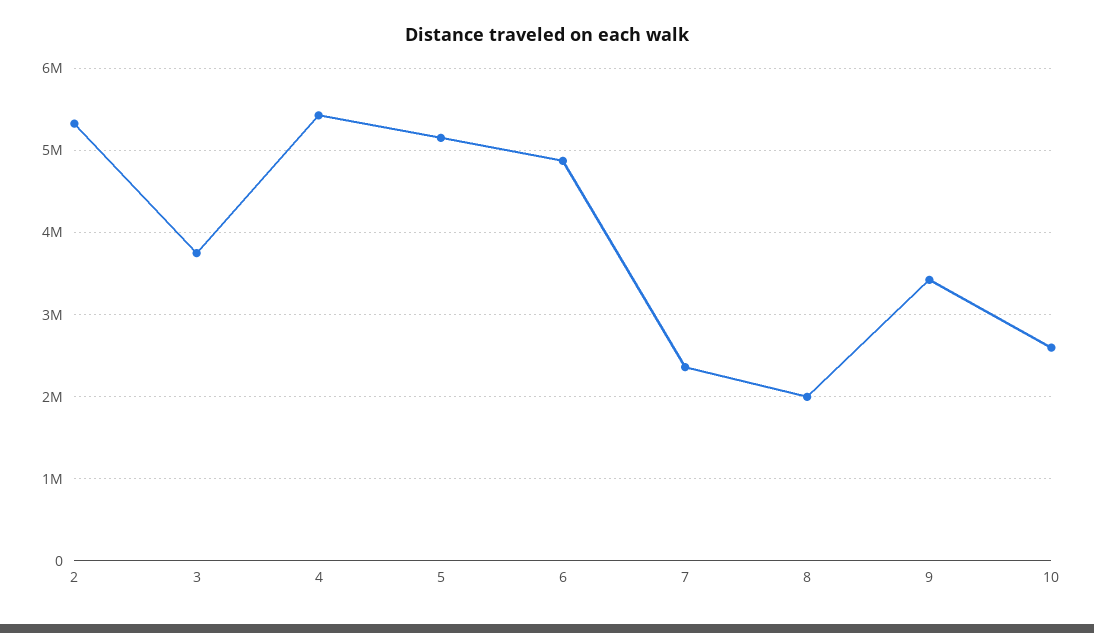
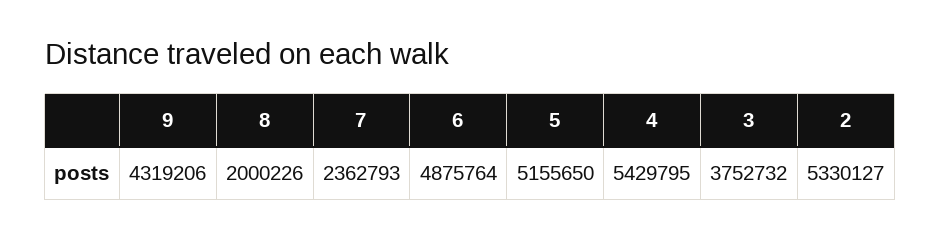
9: 3400000 -> 4319206
10: 2600000 -> none

